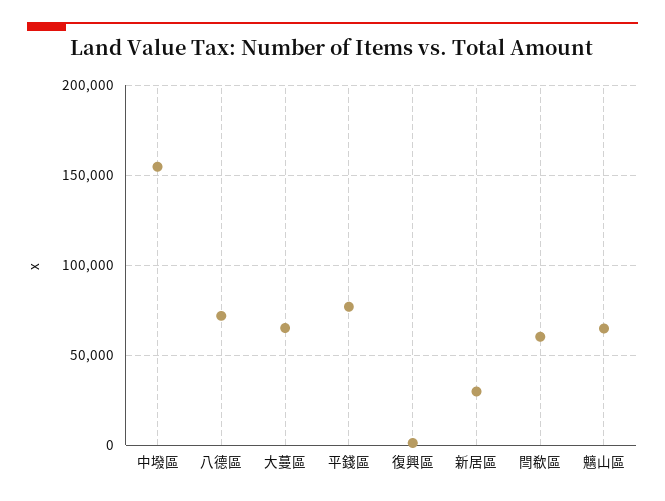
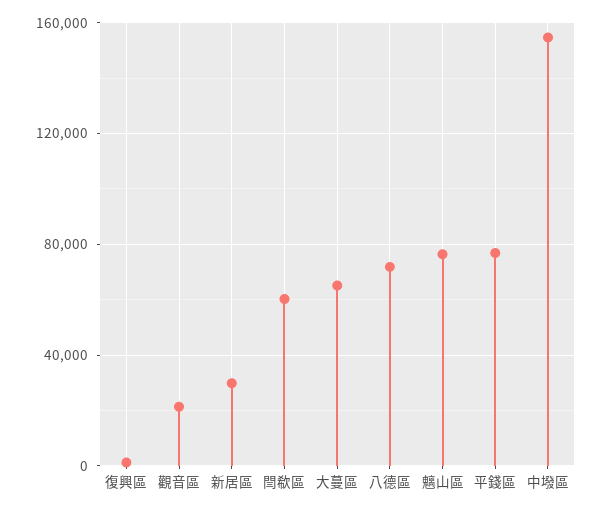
魑山區: 65000 -> 75000
觀音區: none -> 20000

